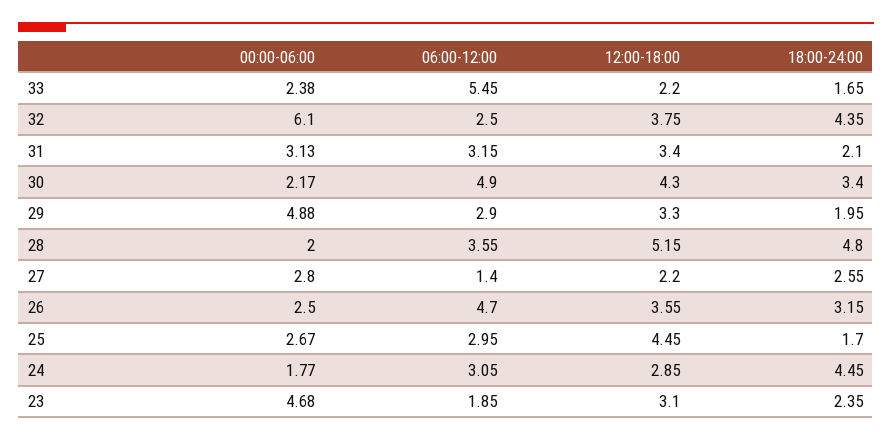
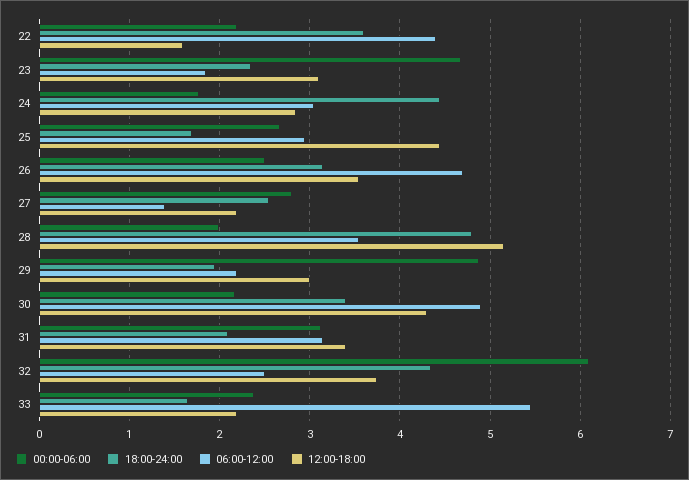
06:00-12:00, 29: 2.9 -> 2.2
12:00-18:00, 29: 3.3 -> 3
00:00-06:00, 22: none -> 2.2
18:00-24:00, 22: none -> 3.6
06:00-12:00, 22: none -> 4.4
12:00-18:00, 22: none -> 1.6

